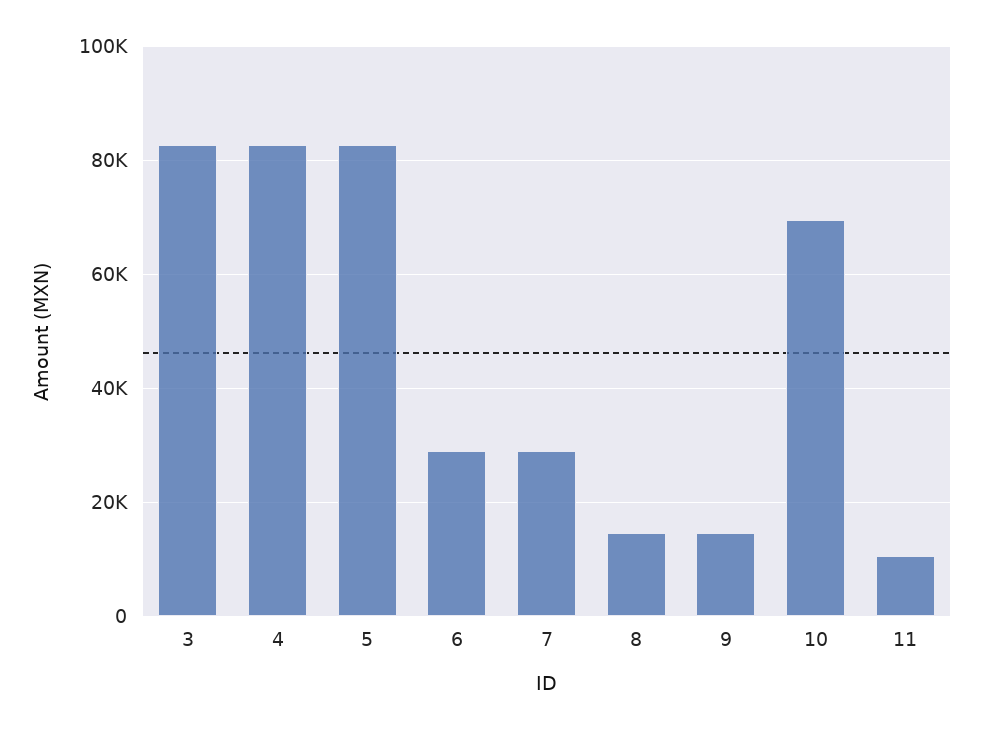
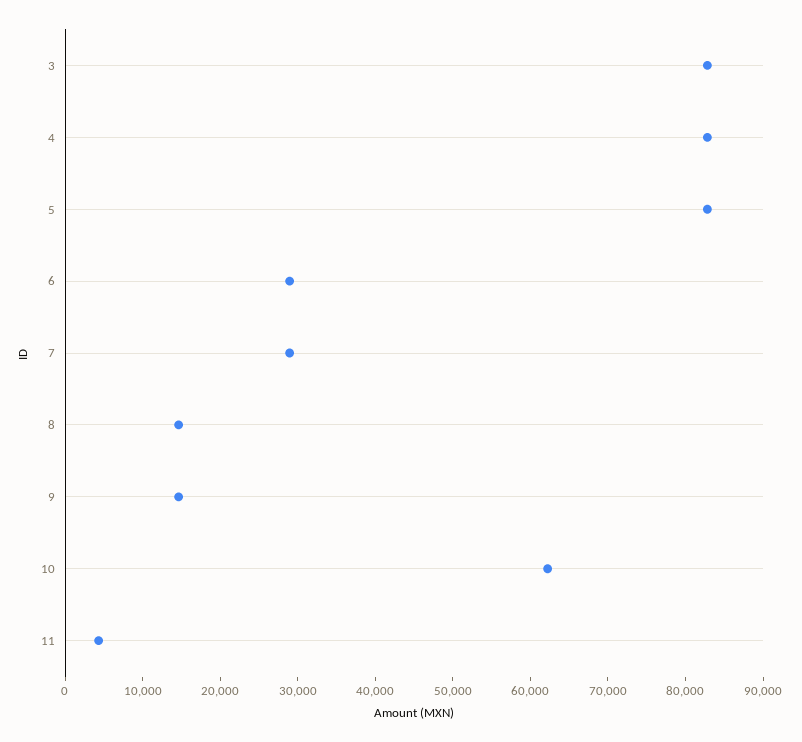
10: 70000 -> 62000
11: 10000 -> 4000

